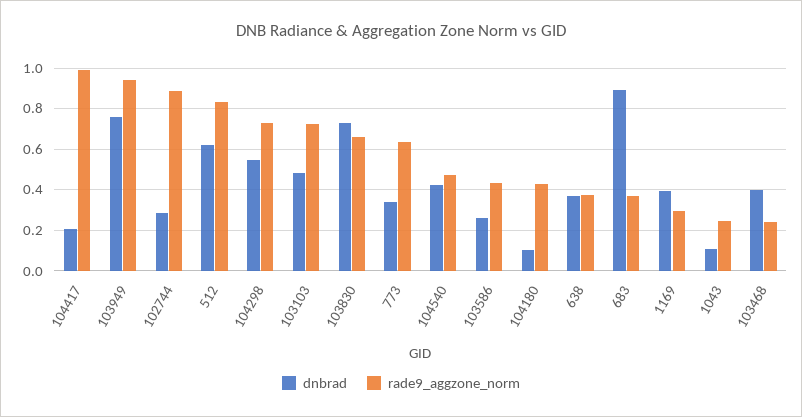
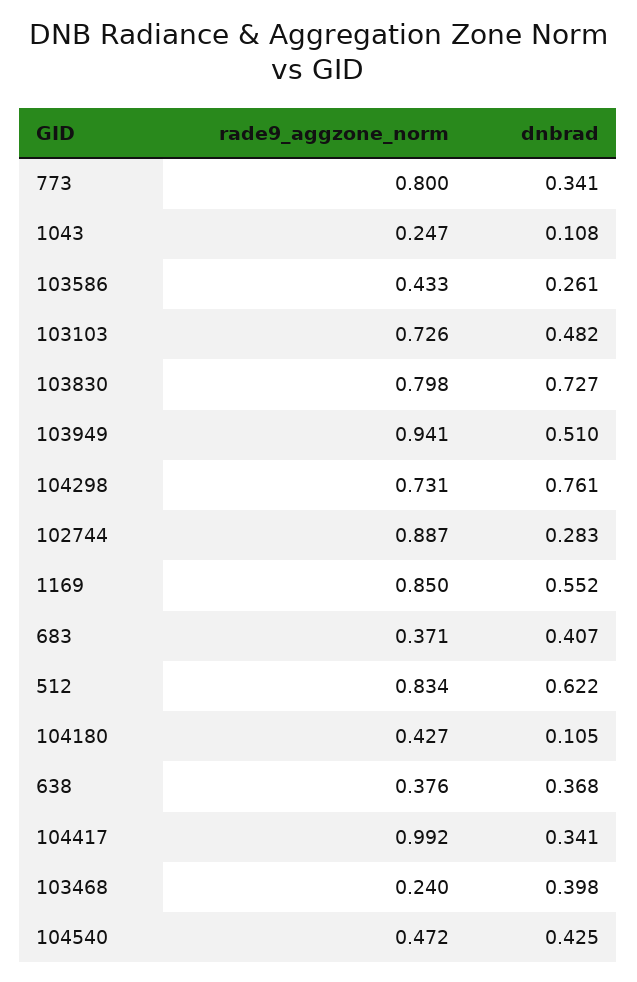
dnbrad, 104417: 0.2 -> 0.341
dnbrad, 103949: 0.75 -> 0.51
dnbrad, 104298: 0.55 -> 0.761
rade9_aggzone_norm, 103830: 0.65 -> 0.798
rade9_aggzone_norm, 773: 0.65 -> 0.8
dnbrad, 683: 0.9 -> 0.407
dnbrad, 1169: 0.4 -> 0.552
rade9_aggzone_norm, 1169: 0.3 -> 0.85

